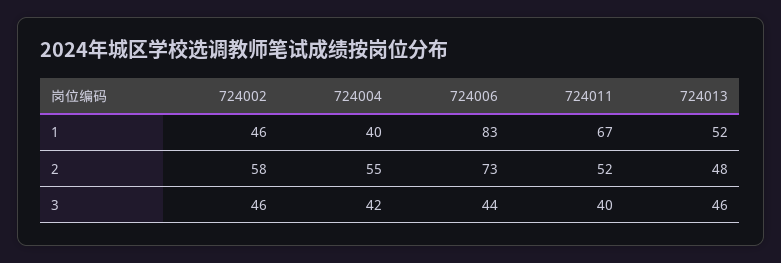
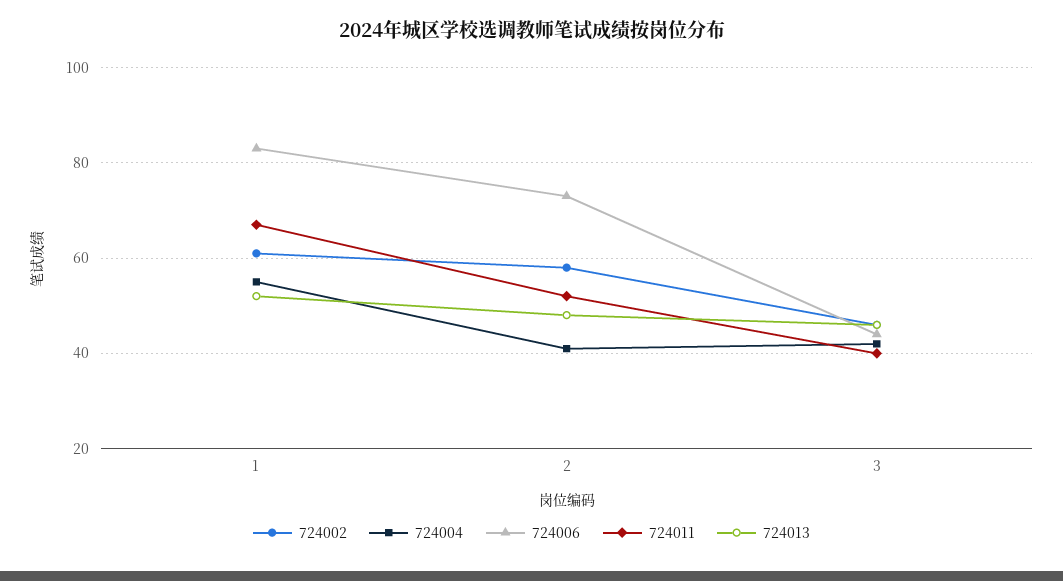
724002, 1: 46 -> 60
724004, 1: 40 -> 55
724004, 2: 55 -> 40

